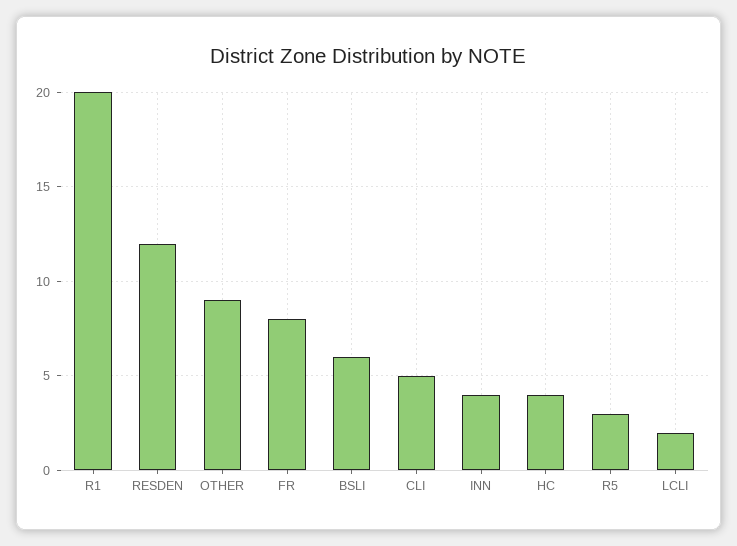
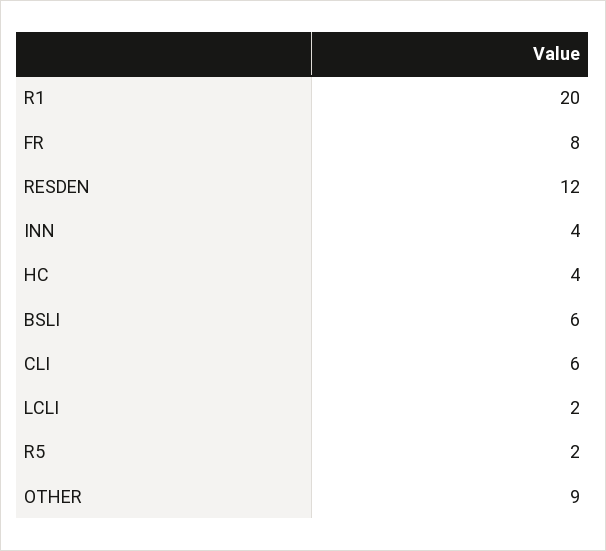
CLI: 5 -> 6
R5: 3 -> 2

